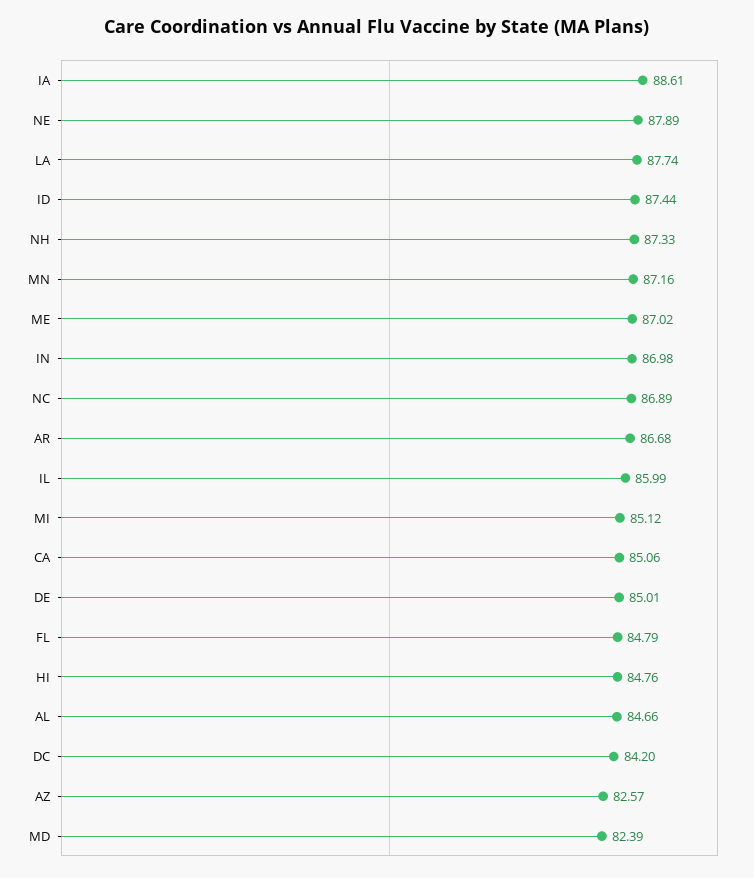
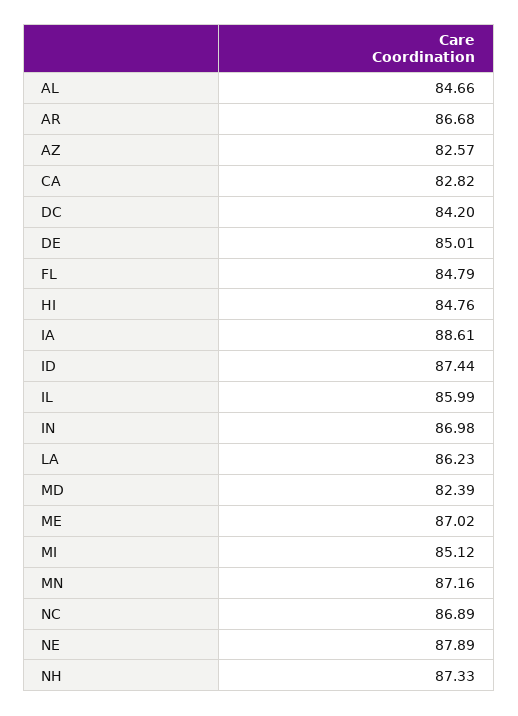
LA: 87.74 -> 86.23
CA: 85.06 -> 82.82

